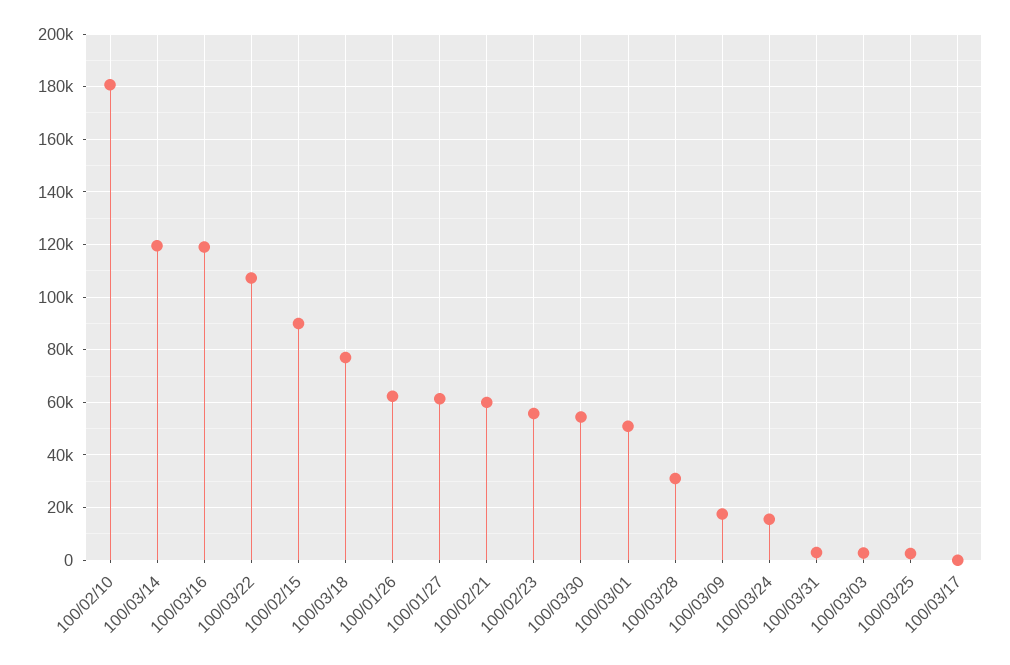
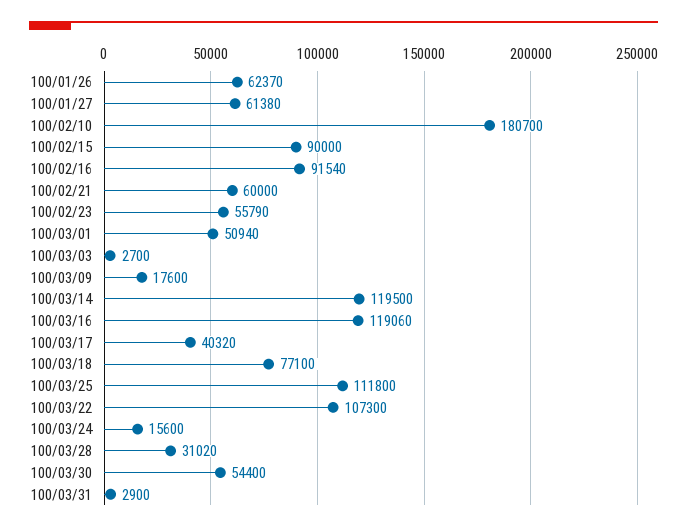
100/03/25: 2500 -> 111800
100/03/17: 0 -> 40320
100/02/16: none -> 91540

